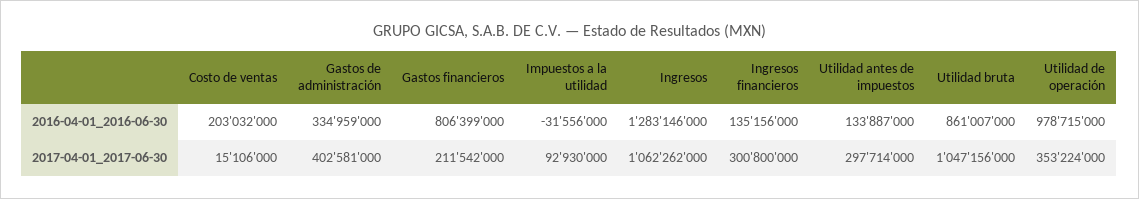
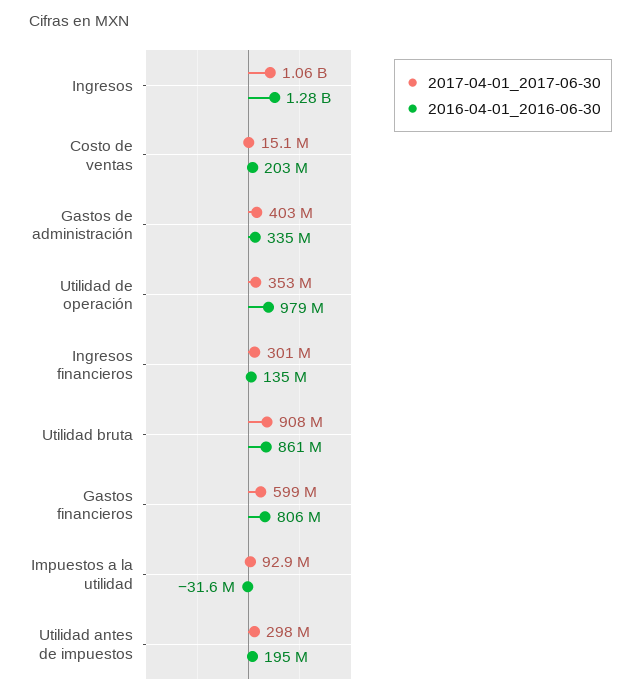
2016-04-01_2016-06-30, Utilidad antes de impuestos: 133887000 -> 195000000
2017-04-01_2017-06-30, Gastos financieros: 211542000 -> 599000000
2017-04-01_2017-06-30, Utilidad bruta: 1047156000 -> 908000000

